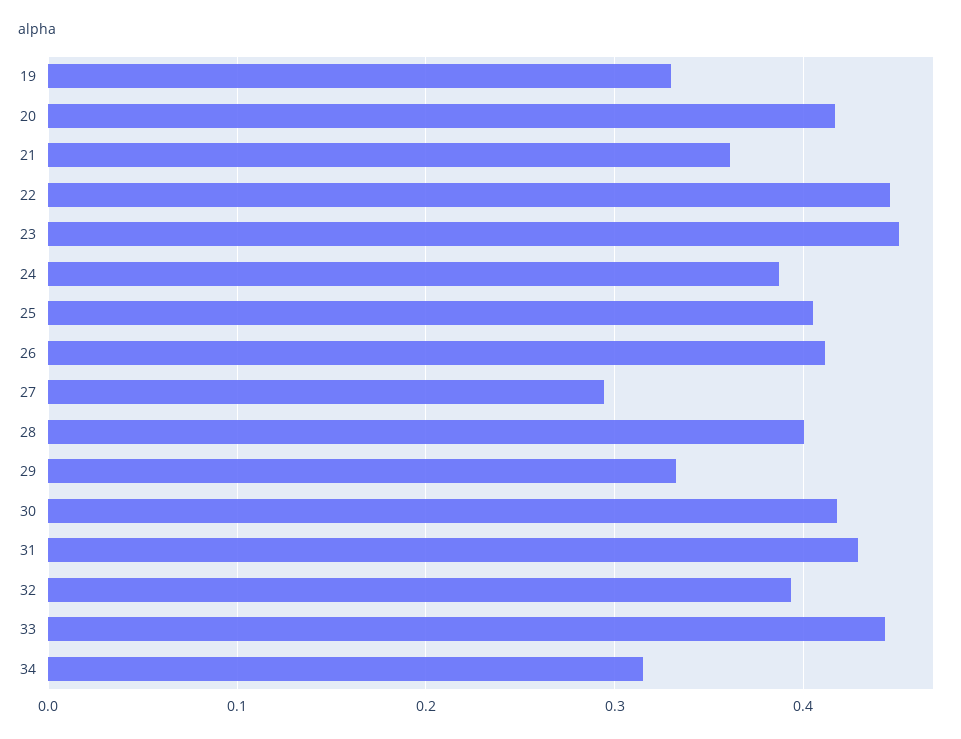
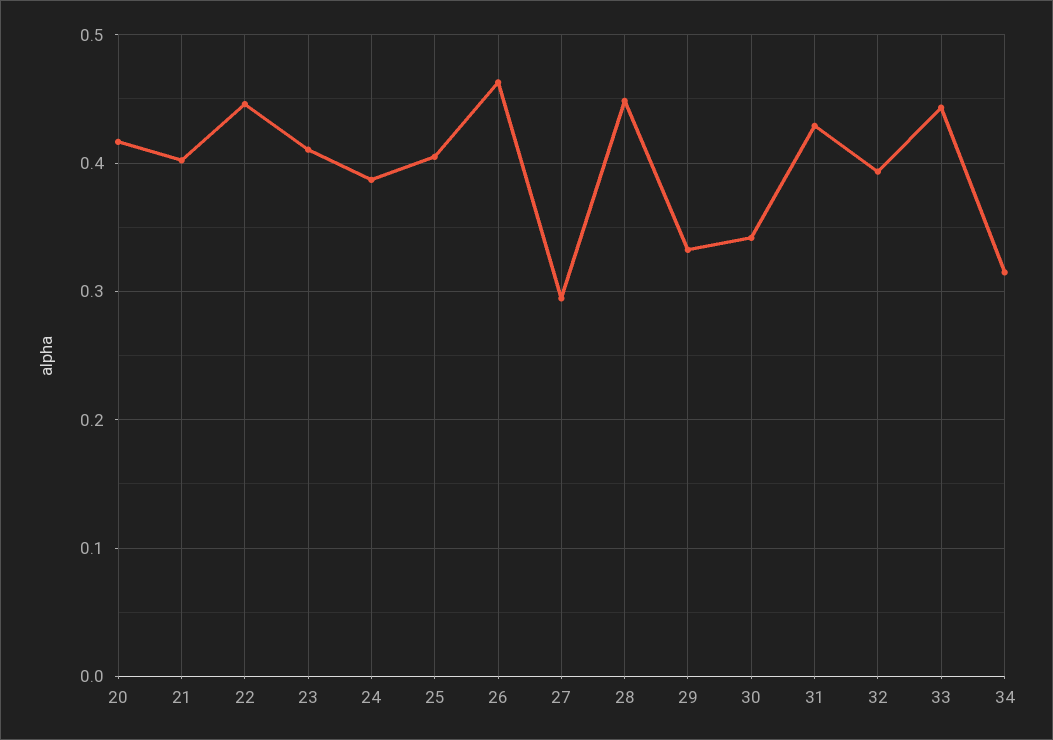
19: 0.33 -> none
21: 0.36 -> 0.4
23: 0.45 -> 0.41
26: 0.41 -> 0.46
28: 0.4 -> 0.45
30: 0.42 -> 0.34

